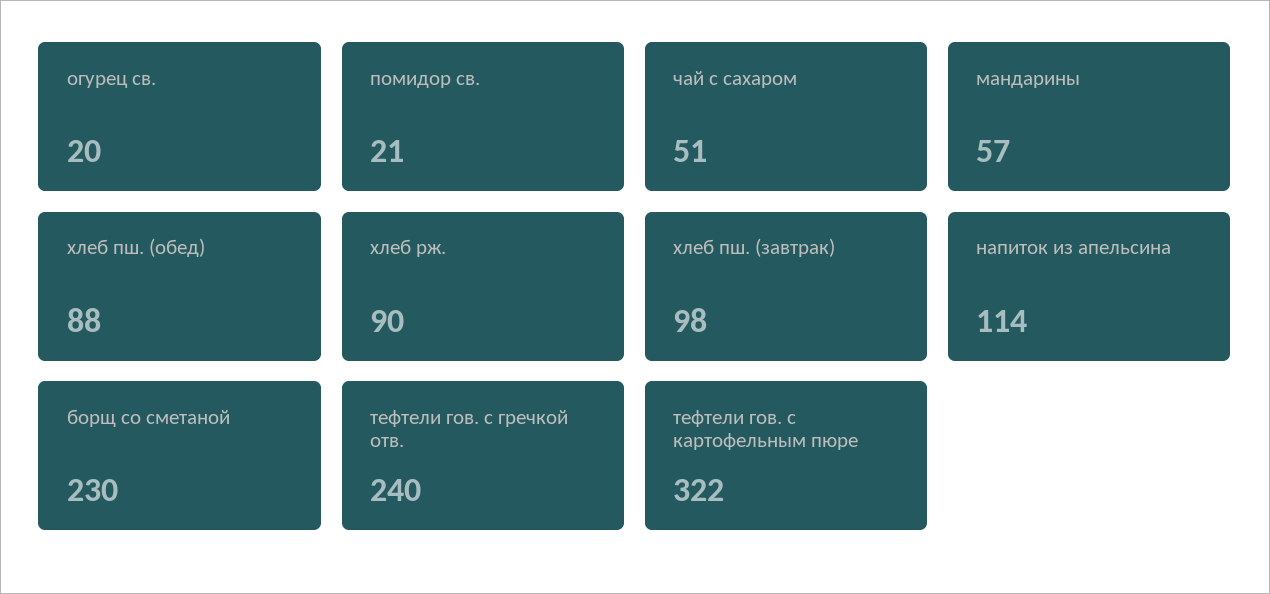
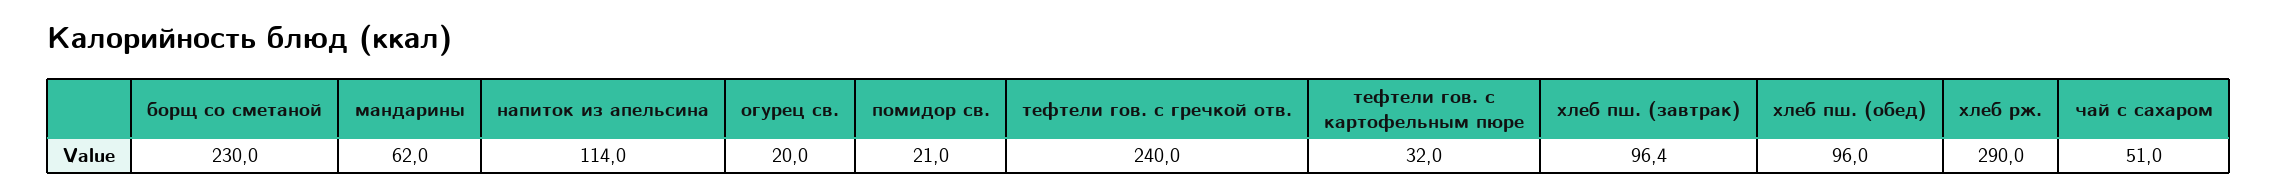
мандарины: 57 -> 62
хлеб пш. (обед): 88 -> 96
хлеб рж.: 90 -> 290
хлеб пш. (завтрак): 98 -> 96.4
тефтели гов. с картофельным пюре: 322 -> 32

